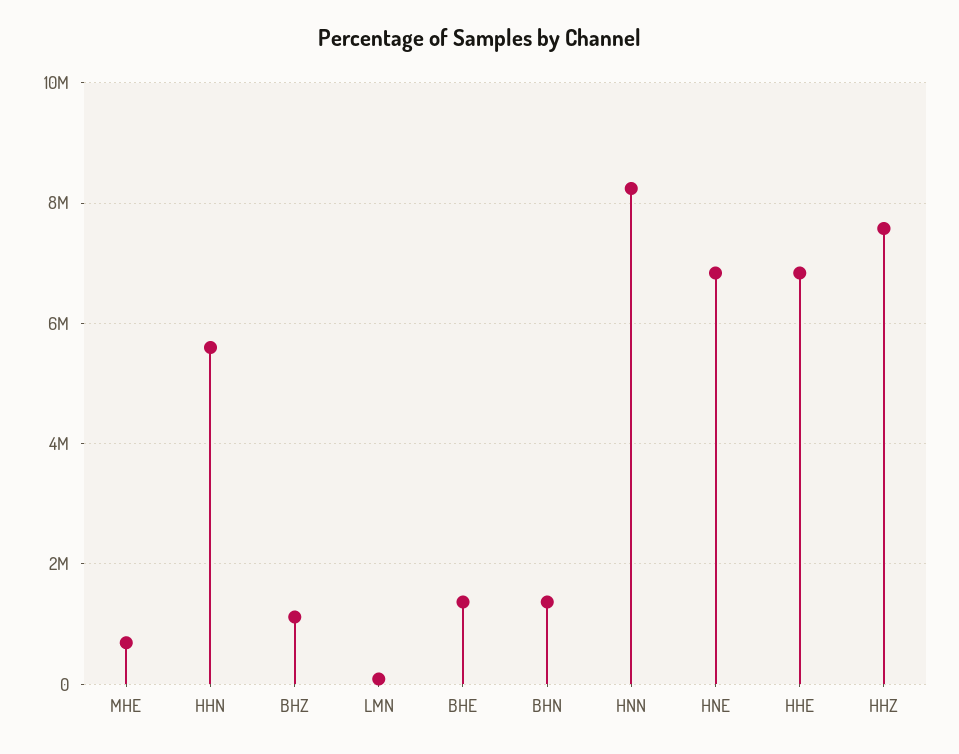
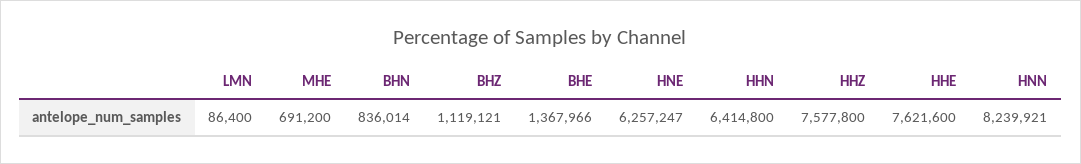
HHN: 5600000 -> 6414800
BHN: 1400000 -> 836014
HNE: 6800000 -> 6257247
HHE: 6800000 -> 7621600

